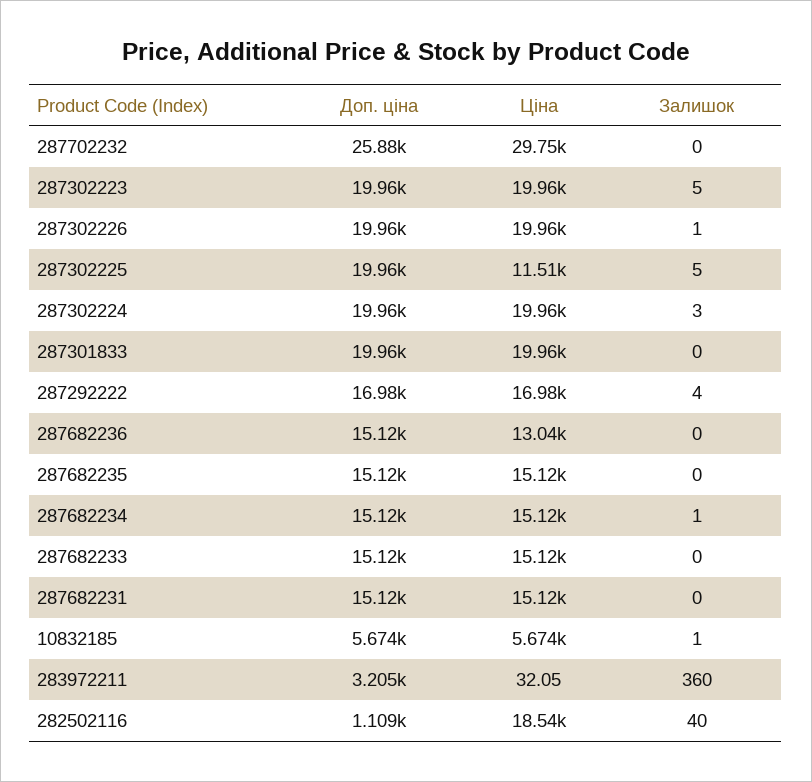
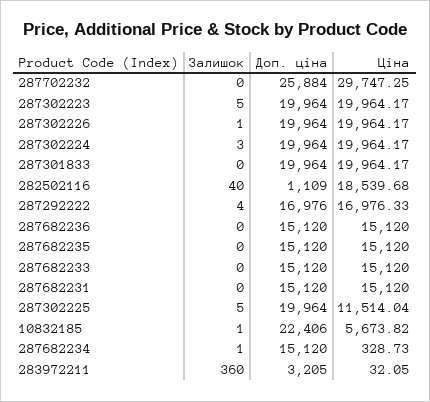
Ціна, 287682236: 13040 -> 15120
Ціна, 287682234: 15120 -> 328.73
Доп. ціна, 10832185: 5674 -> 22406

